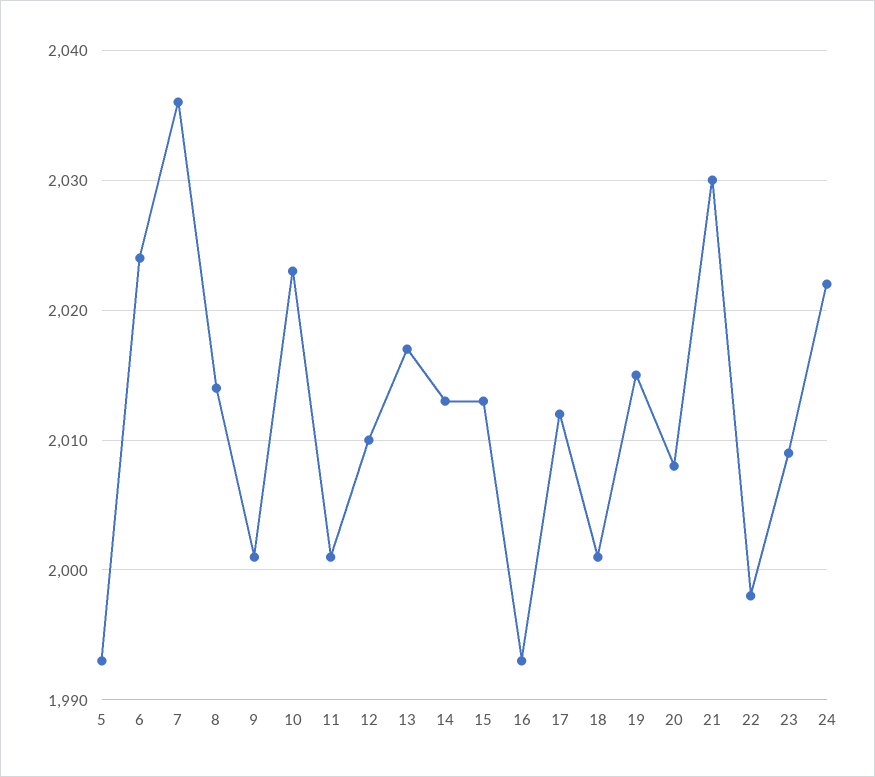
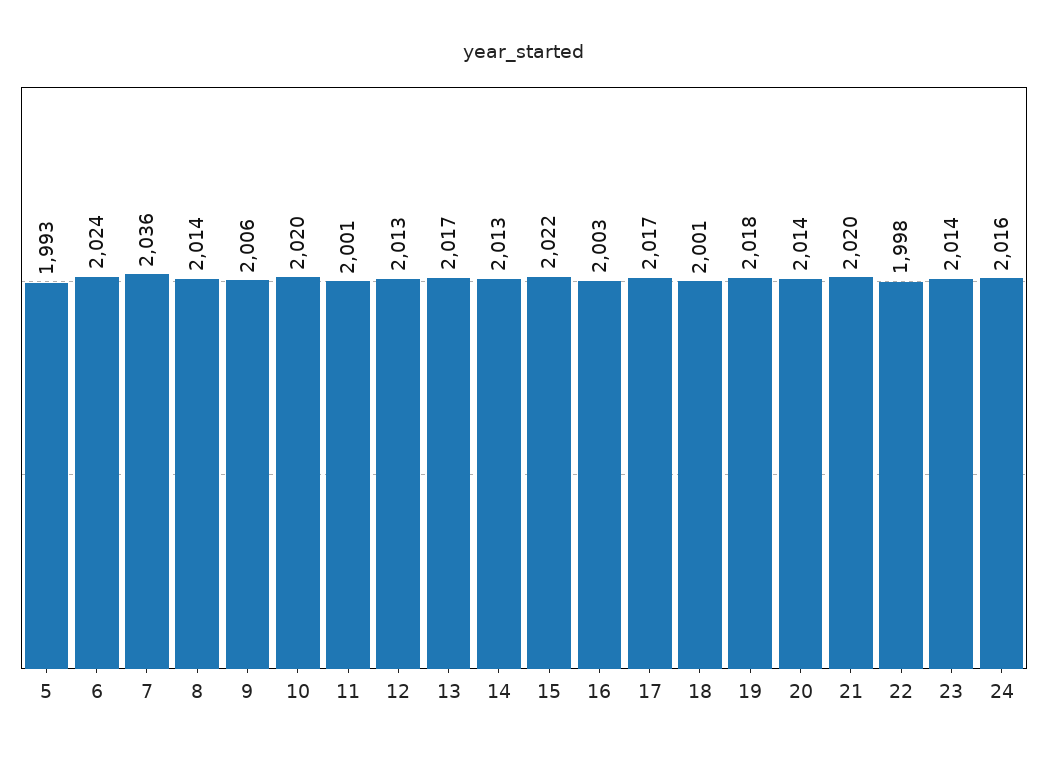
9: 2001 -> 2006
10: 2023 -> 2020
12: 2010 -> 2013
15: 2013 -> 2022
16: 1993 -> 2003
17: 2012 -> 2017
19: 2015 -> 2018
20: 2008 -> 2014
21: 2030 -> 2020
23: 2009 -> 2014
24: 2022 -> 2016

